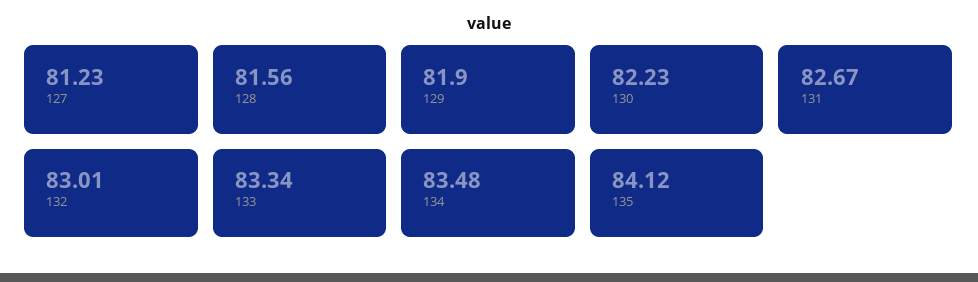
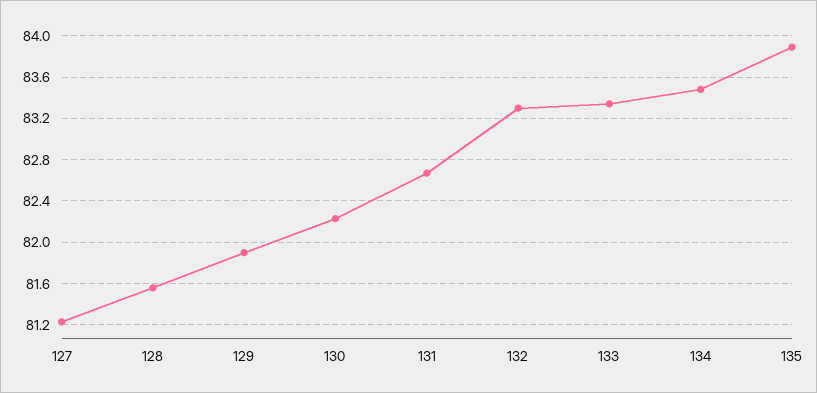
132: 83.01 -> 83.3
135: 84.12 -> 83.9

